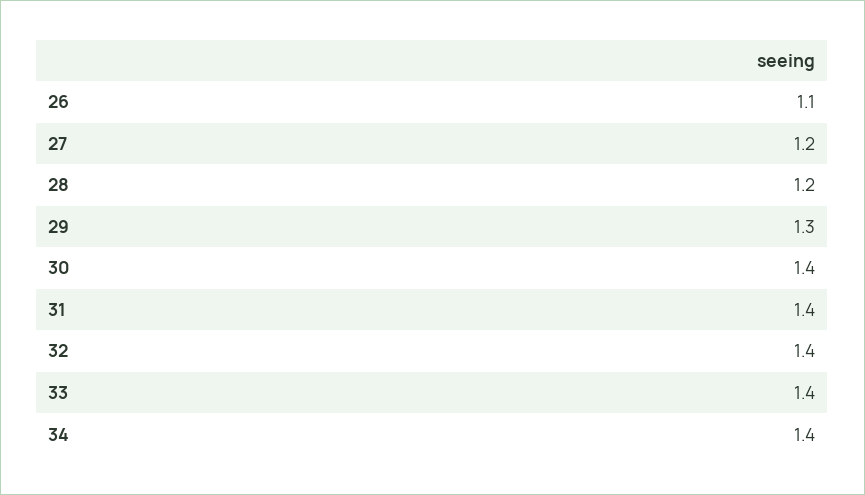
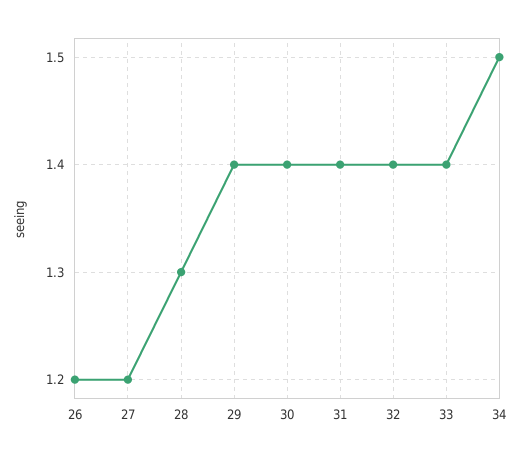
26: 1.1 -> 1.2
28: 1.2 -> 1.3
29: 1.3 -> 1.4
34: 1.4 -> 1.5

